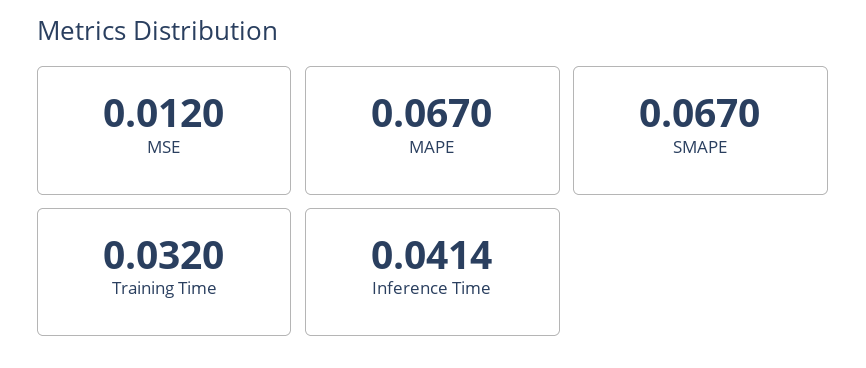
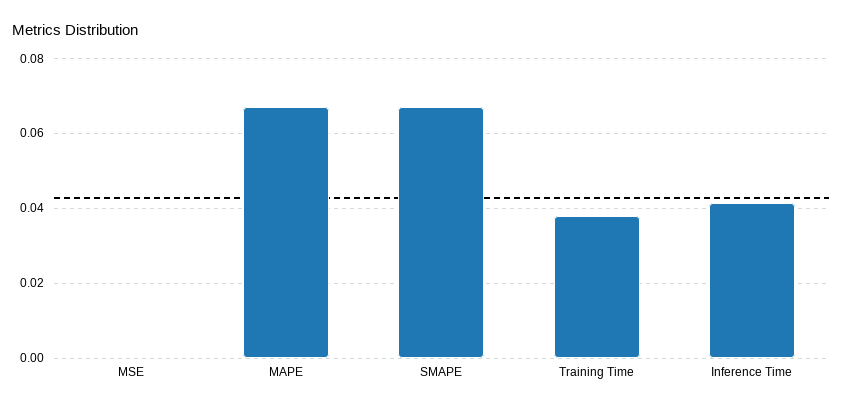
MSE: 0.012 -> 0
Training Time: 0.032 -> 0.038

